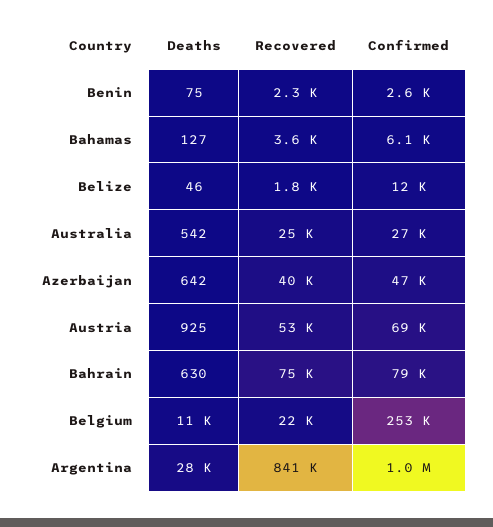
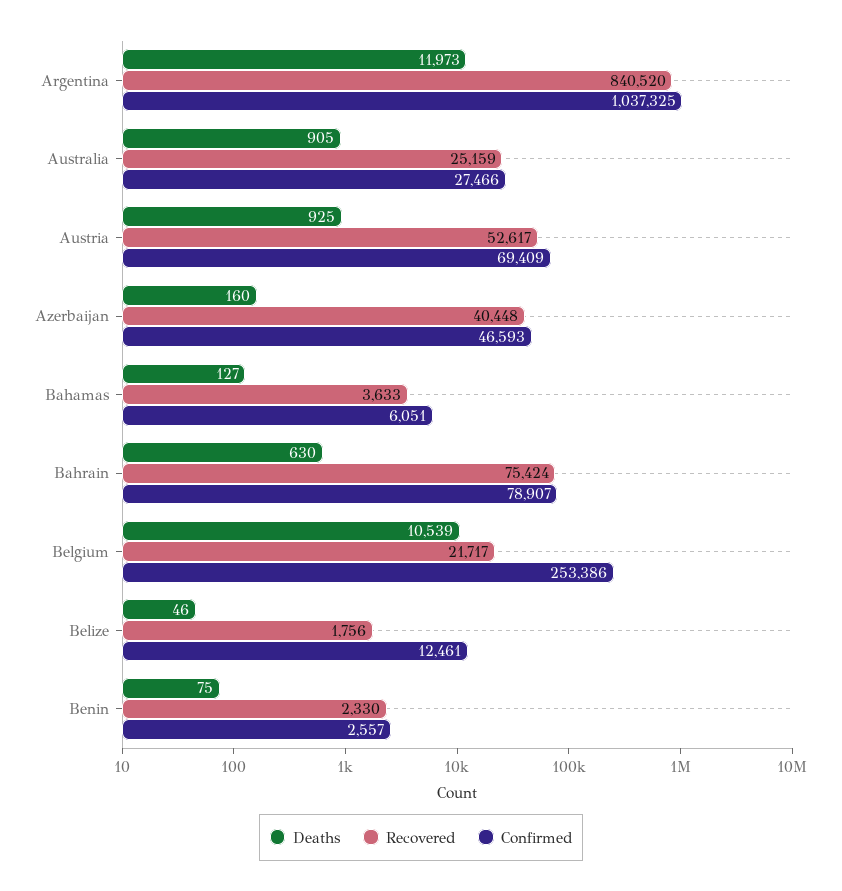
Deaths, Australia: 542 -> 905
Deaths, Azerbaijan: 642 -> 160
Deaths, Argentina: 28000 -> 11973

